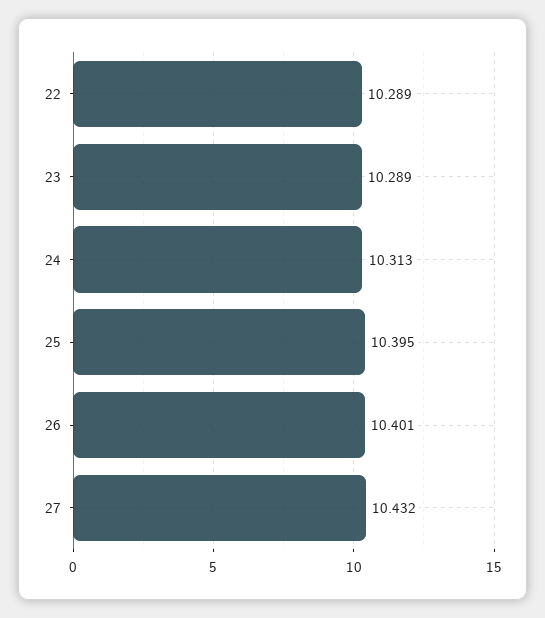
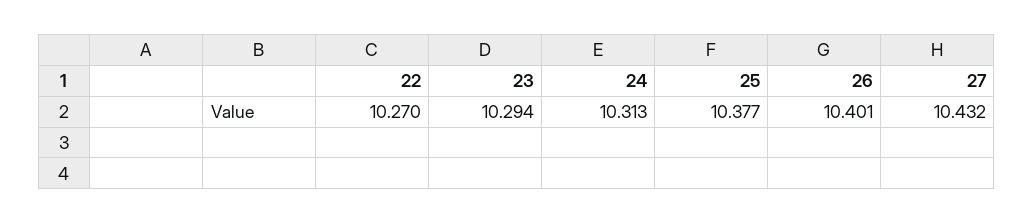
22: 10.289 -> 10.27
23: 10.289 -> 10.294
25: 10.395 -> 10.377

